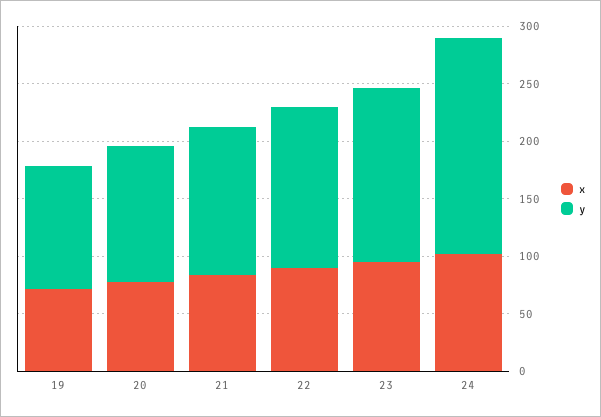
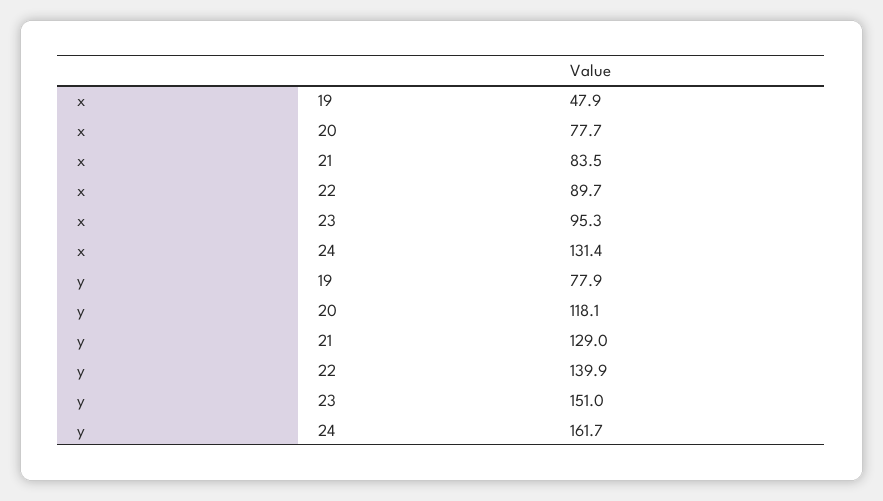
x, 19: 70 -> 47.9
y, 19: 110 -> 77.9
x, 24: 100 -> 131.4
y, 24: 190 -> 161.7

